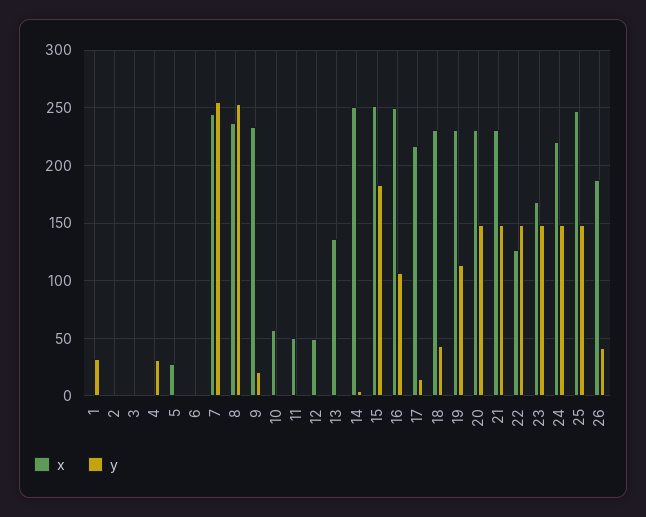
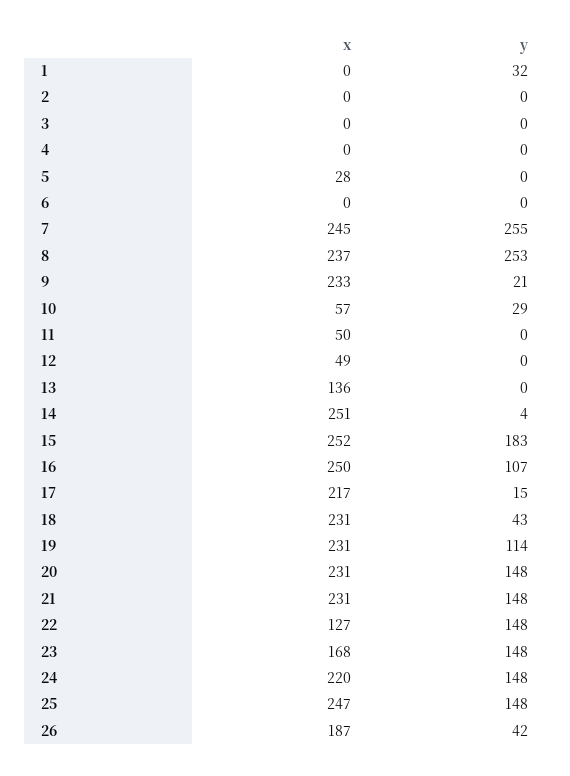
y, 4: 30 -> 0
y, 10: 0 -> 29

